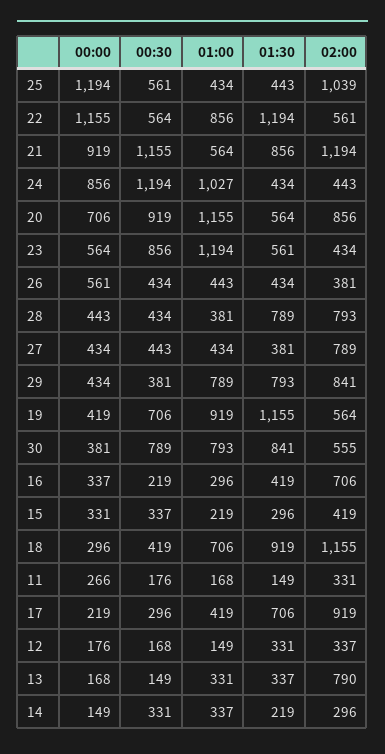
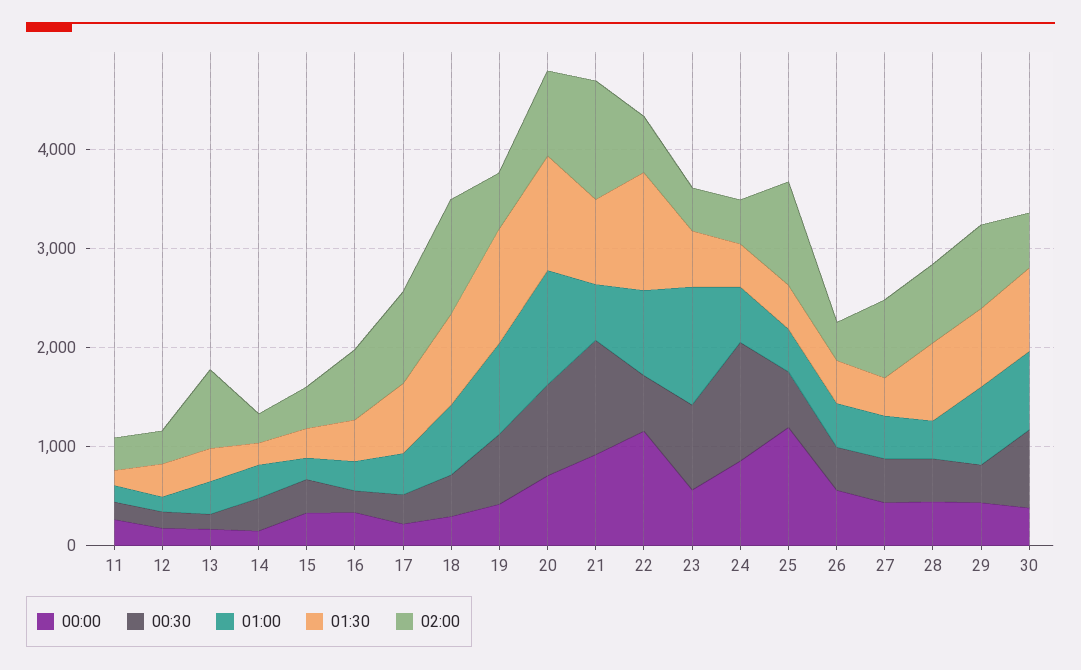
01:00, 24: 1027 -> 600
01:30, 20: 564 -> 1200

